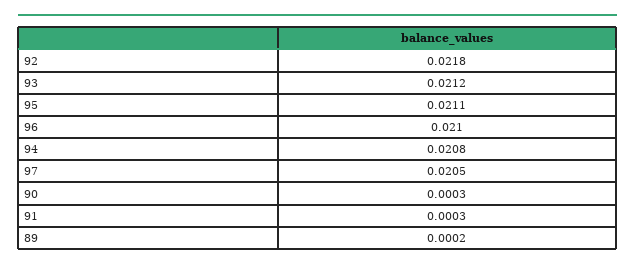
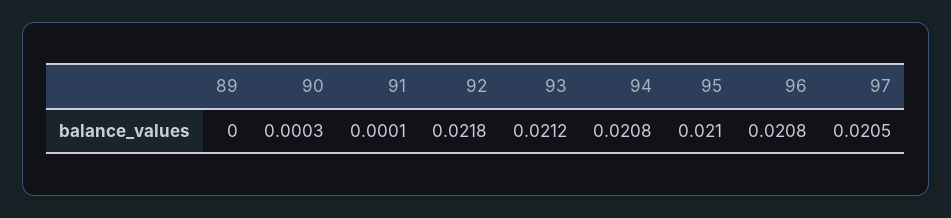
95: 0.0211 -> 0.021
96: 0.021 -> 0.0208
91: 0.0003 -> 0.0001
89: 0.0002 -> 0

